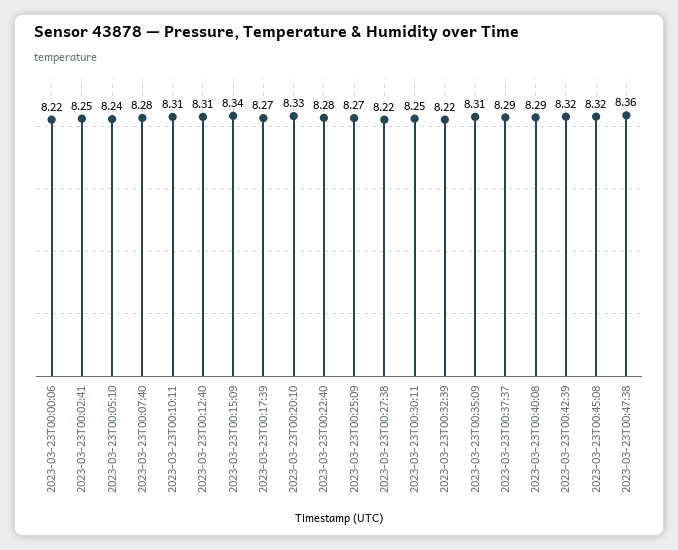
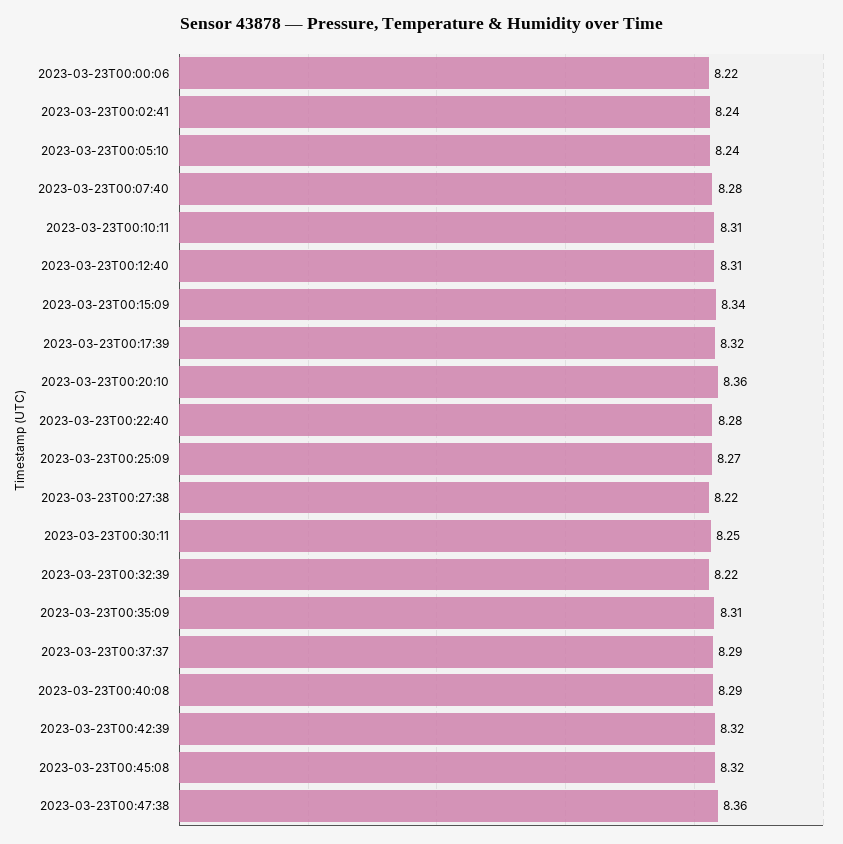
2023-03-23T00:02:41: 8.25 -> 8.24
2023-03-23T00:17:39: 8.27 -> 8.32
2023-03-23T00:20:10: 8.33 -> 8.36

